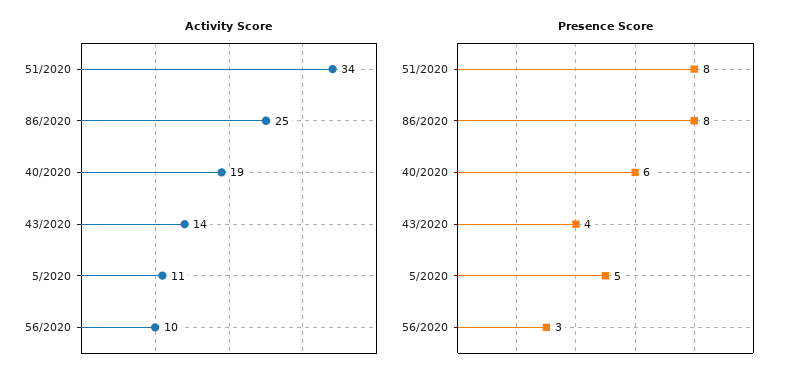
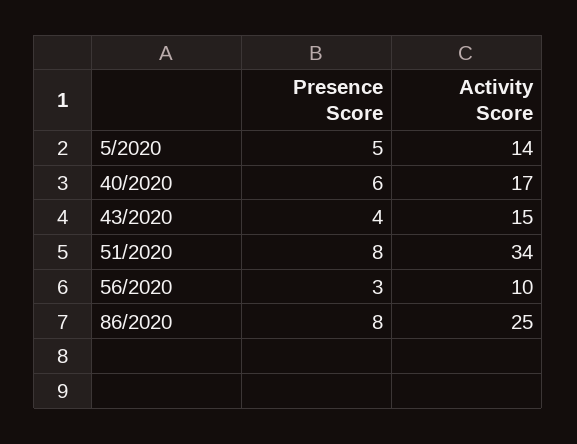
Activity Score, 40/2020: 19 -> 17
Activity Score, 43/2020: 14 -> 15
Activity Score, 5/2020: 11 -> 14

